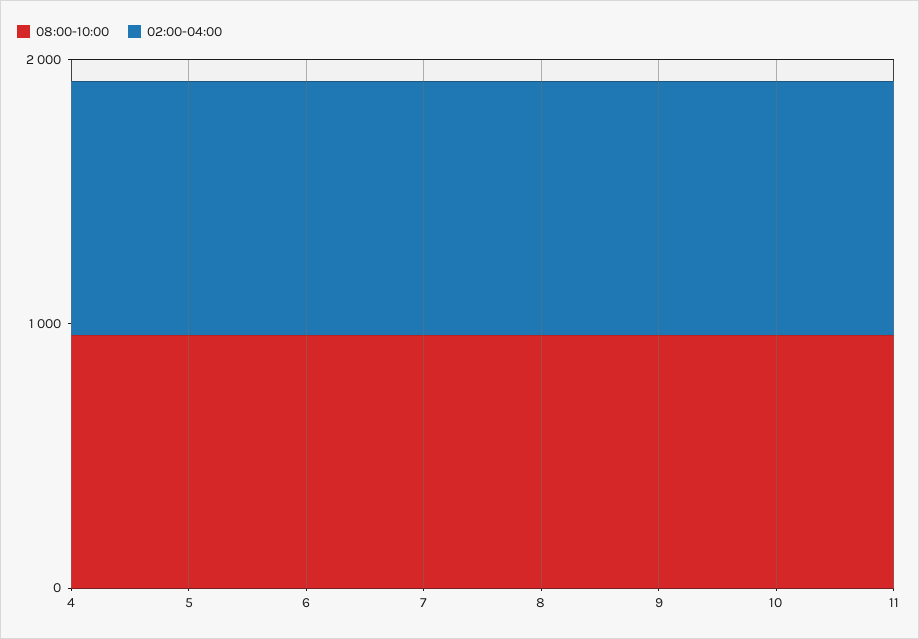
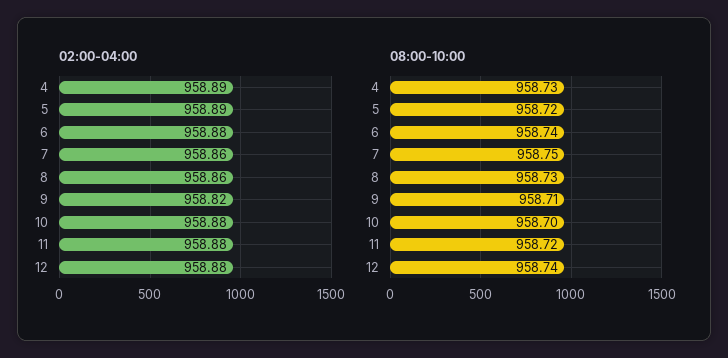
02:00-04:00, 12: none -> 958.88
08:00-10:00, 12: none -> 958.74

